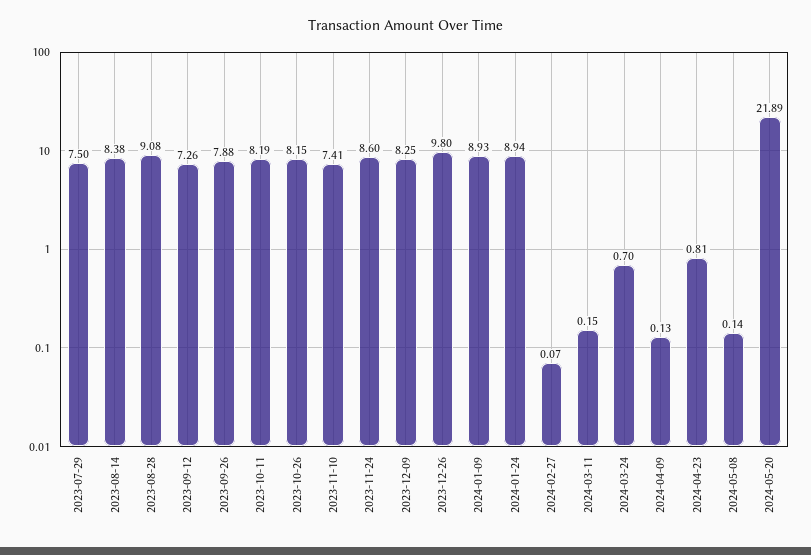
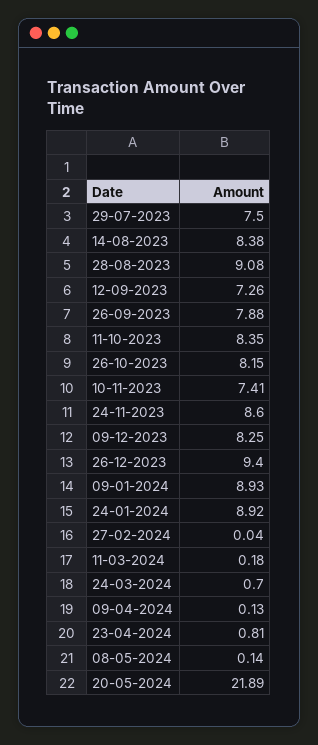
2023-10-11: 8.19 -> 8.35
2023-12-26: 9.8 -> 9.4
2024-01-24: 8.94 -> 8.92
2024-02-27: 0.07 -> 0.04
2024-03-11: 0.15 -> 0.18

